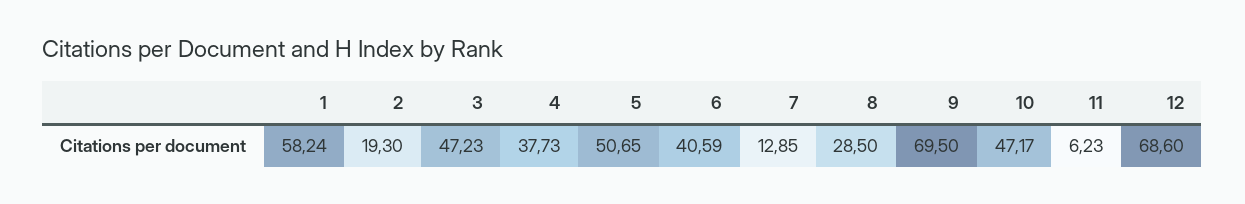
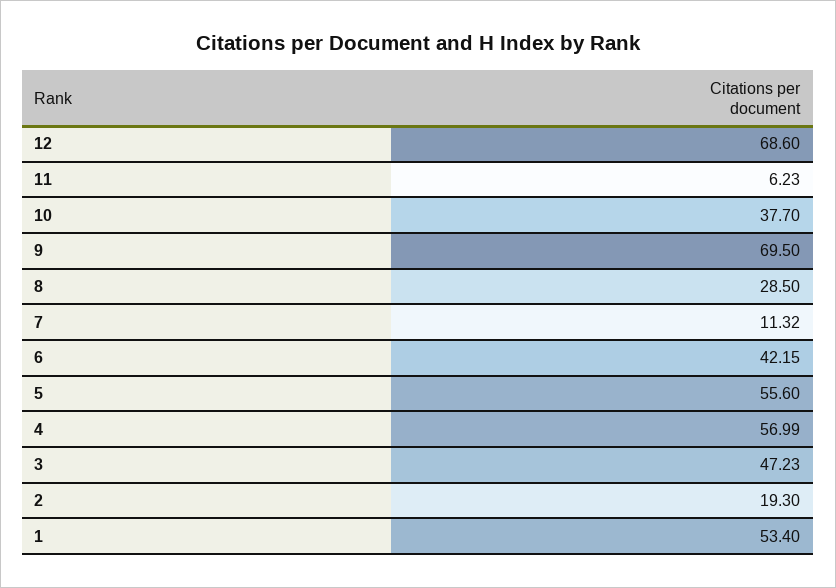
1: 58.24 -> 53.4
4: 37.73 -> 56.99
5: 50.65 -> 55.6
6: 40.59 -> 42.15
7: 12.85 -> 11.32
10: 47.17 -> 37.7

